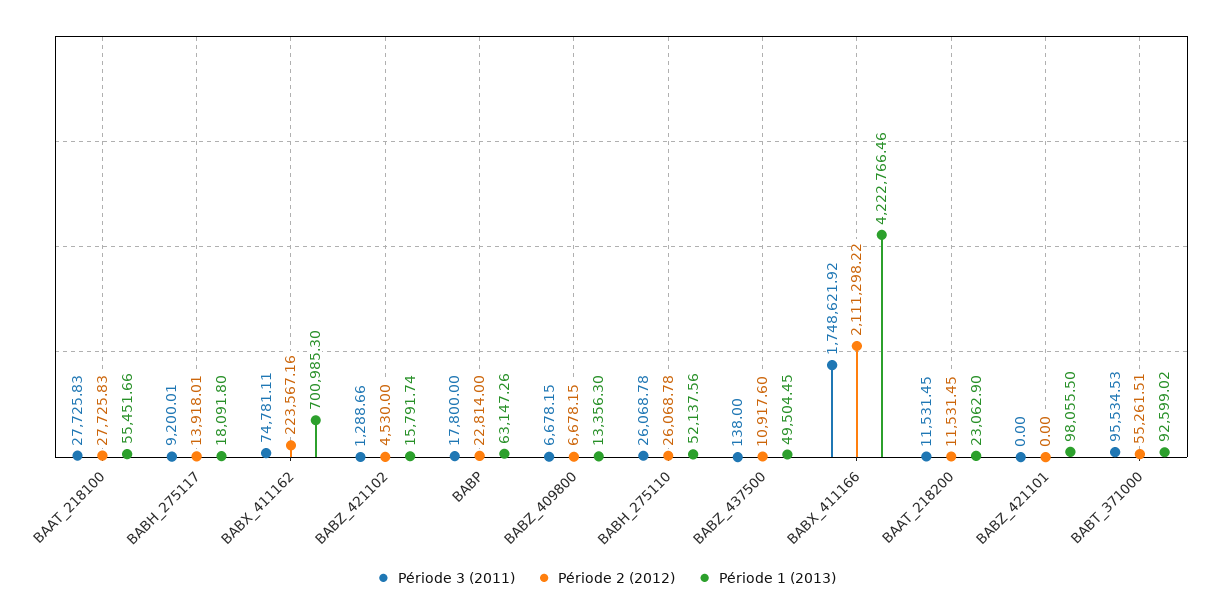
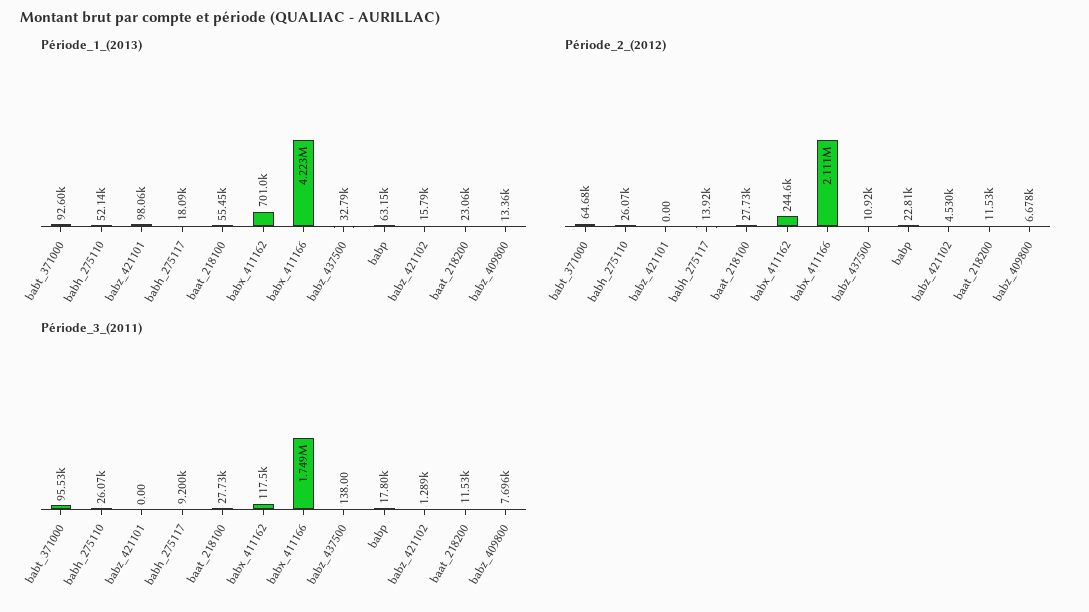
Période 3 (2011), BABX_411162: 74781.11 -> 117500
Période 2 (2012), BABX_411162: 223567.16 -> 244600
Période 3 (2011), BABZ_409800: 6678.15 -> 7696
Période 1 (2013), BABZ_437500: 49504.45 -> 32790
Période 2 (2012), BABT_371000: 55261.51 -> 64680

